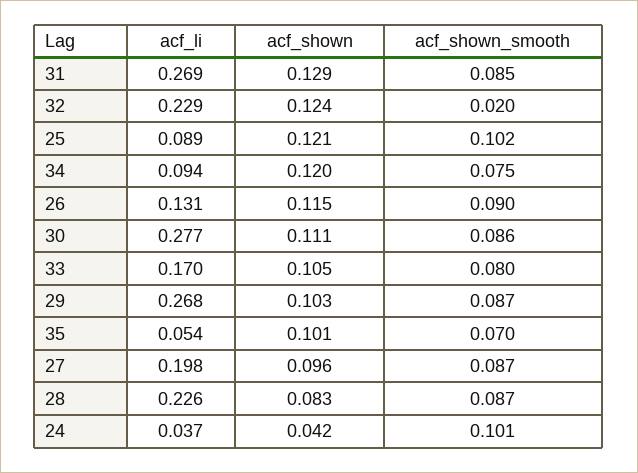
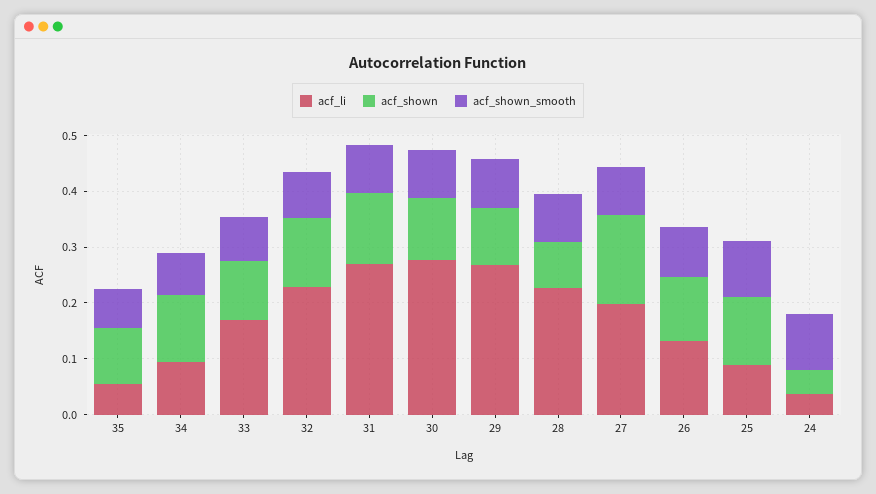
acf_shown_smooth, 32: 0.02 -> 0.08
acf_shown, 27: 0.096 -> 0.16

